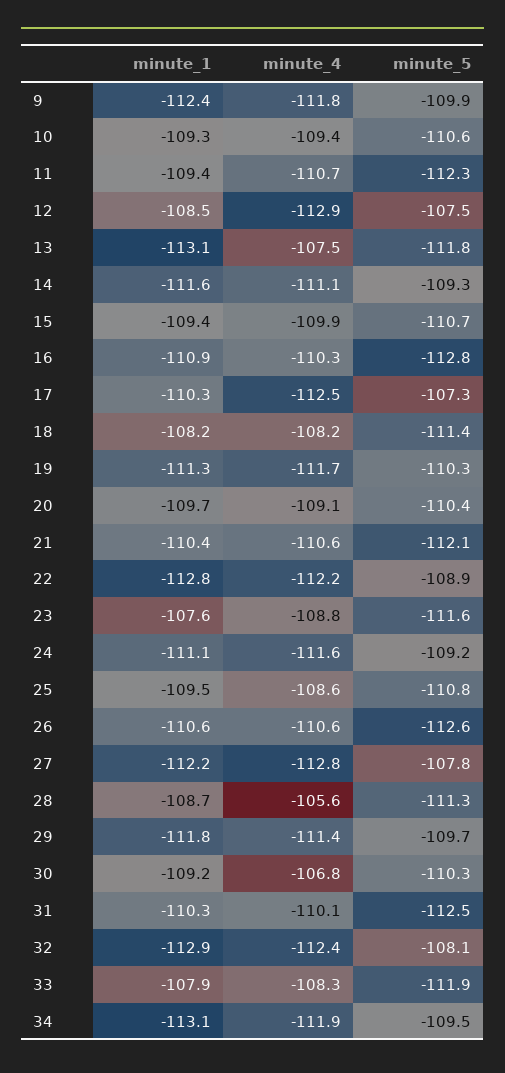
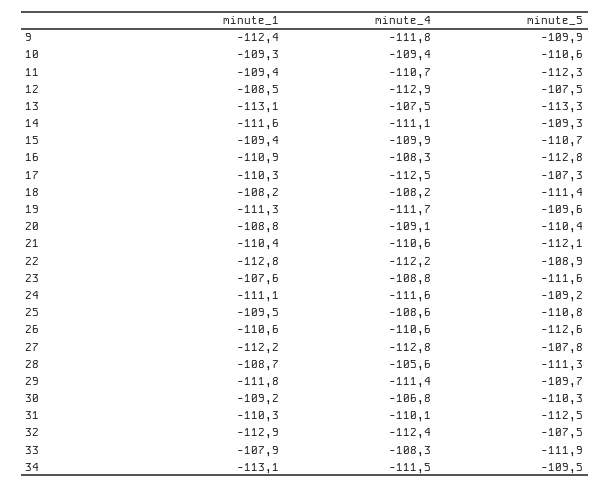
minute_5, 13: -111.8 -> -113.3
minute_4, 16: -110.3 -> -108.3
minute_5, 19: -110.3 -> -109.6
minute_1, 20: -109.7 -> -108.8
minute_5, 32: -108.1 -> -107.5
minute_4, 34: -111.9 -> -111.5

